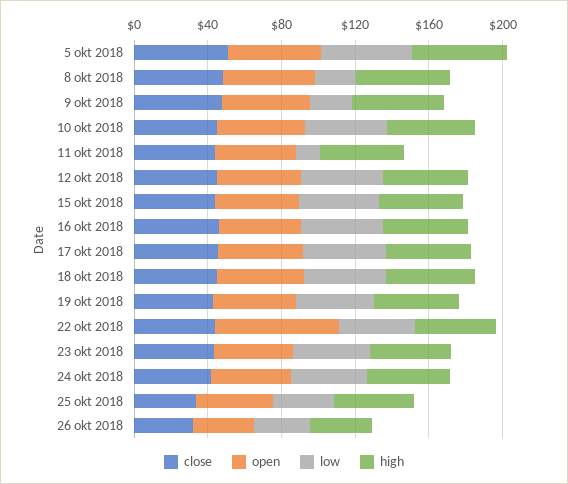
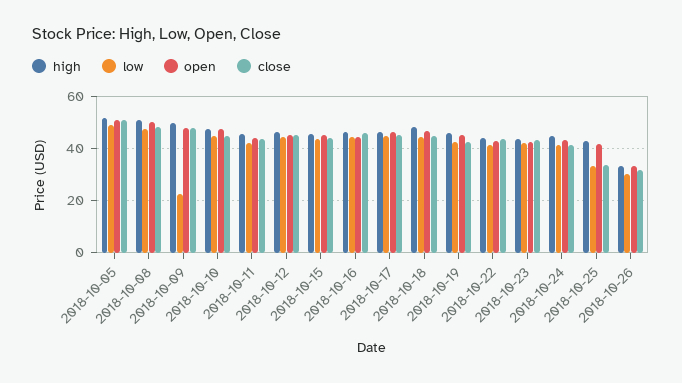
low, 8 okt 2018: 20 -> 47.5
low, 11 okt 2018: 10 -> 42.5
open, 22 okt 2018: 70 -> 42.5

